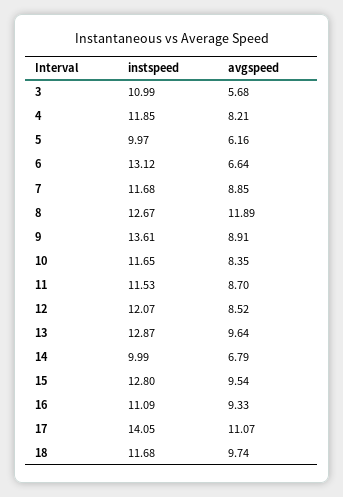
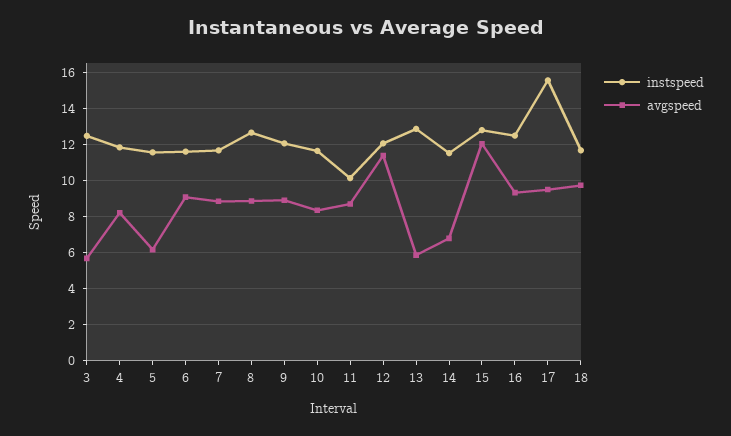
instspeed, 3: 10.99 -> 12.5
instspeed, 5: 9.97 -> 11.5
instspeed, 6: 13.12 -> 11.5
avgspeed, 6: 6.64 -> 9
avgspeed, 8: 11.89 -> 9
instspeed, 9: 13.61 -> 12
instspeed, 11: 11.53 -> 10
avgspeed, 12: 8.52 -> 11.5
avgspeed, 13: 9.64 -> 6
instspeed, 14: 9.99 -> 11.5
avgspeed, 15: 9.54 -> 12
instspeed, 16: 11.09 -> 12.5
instspeed, 17: 14.05 -> 15.5
avgspeed, 17: 11.07 -> 9.5

